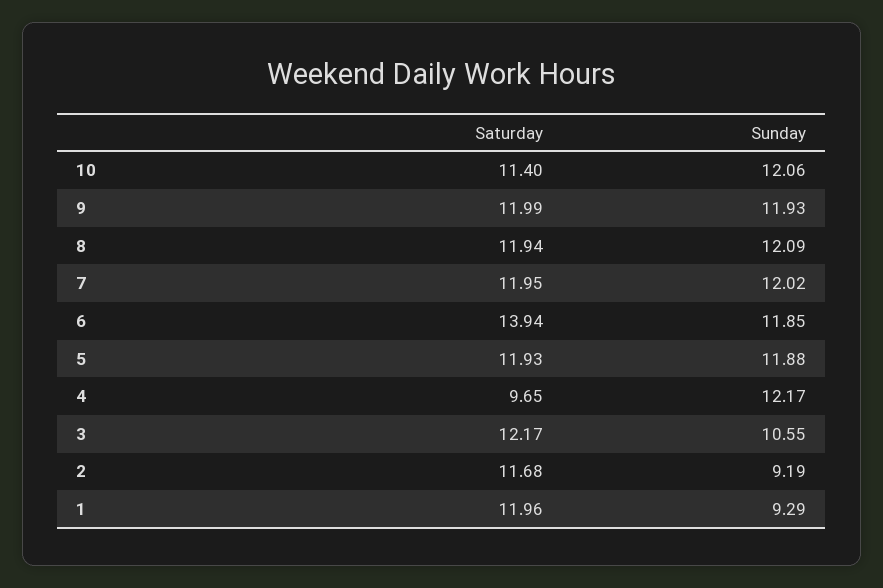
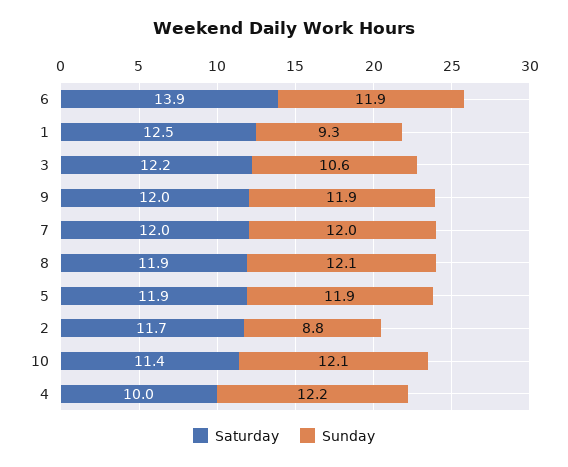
Saturday, 4: 9.65 -> 10
Sunday, 2: 9.19 -> 8.8
Saturday, 1: 11.96 -> 12.5

